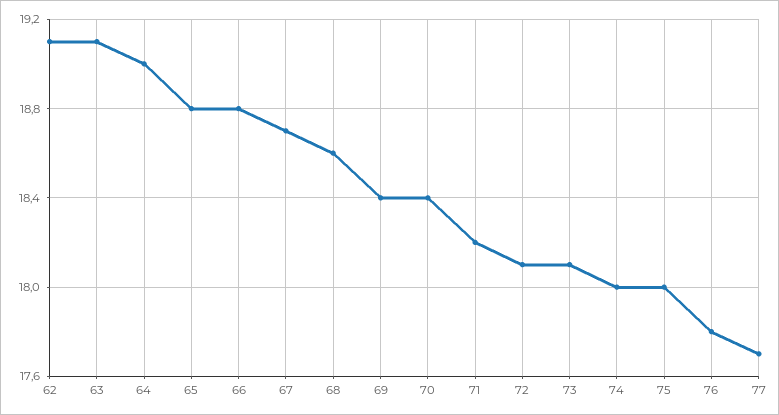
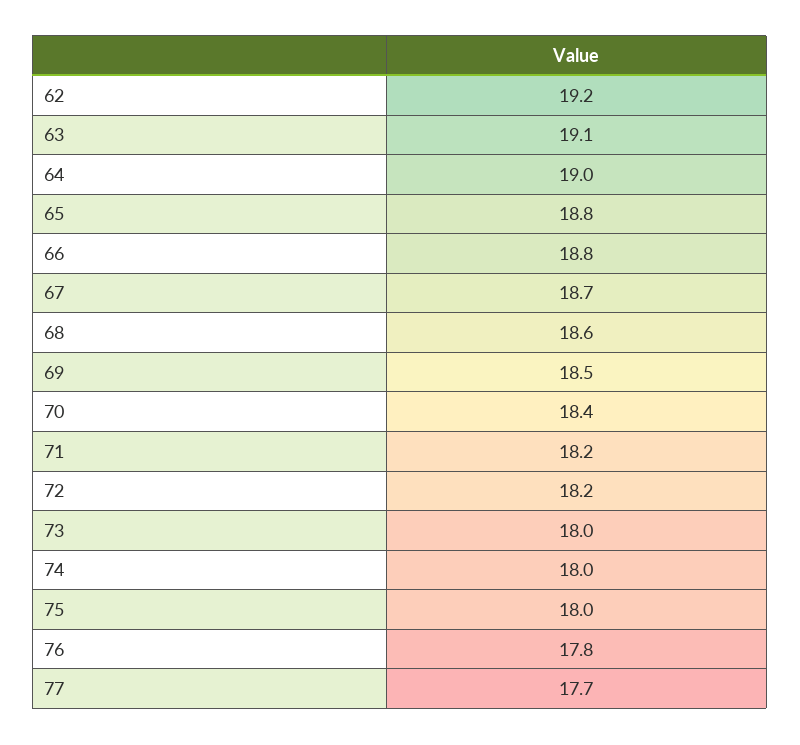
62: 19.1 -> 19.2
69: 18.4 -> 18.5
72: 18.1 -> 18.2
73: 18.1 -> 18

